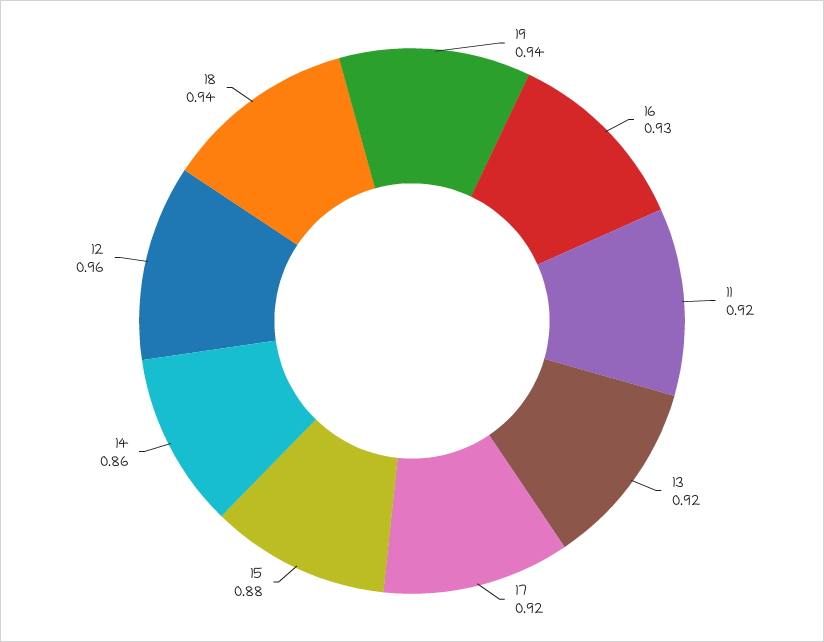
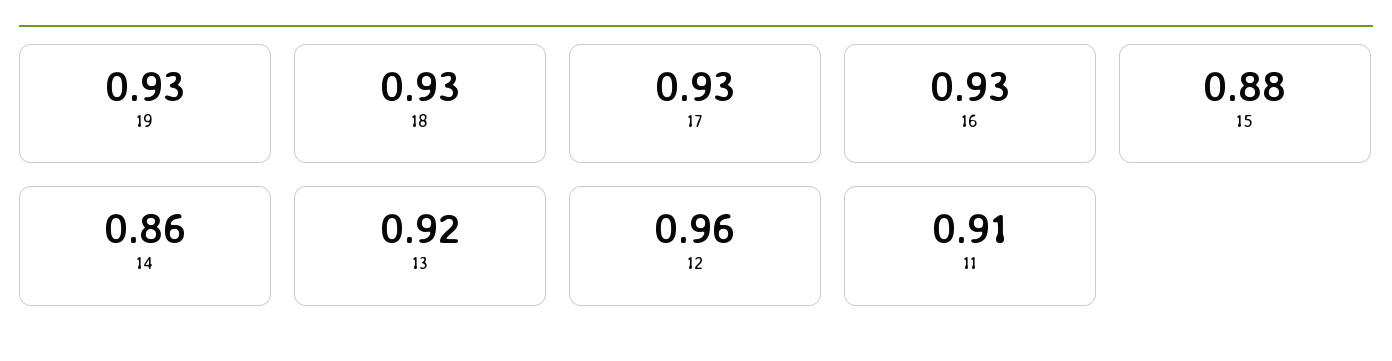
19: 0.94 -> 0.93
11: 0.92 -> 0.91
17: 0.92 -> 0.93
18: 0.94 -> 0.93

